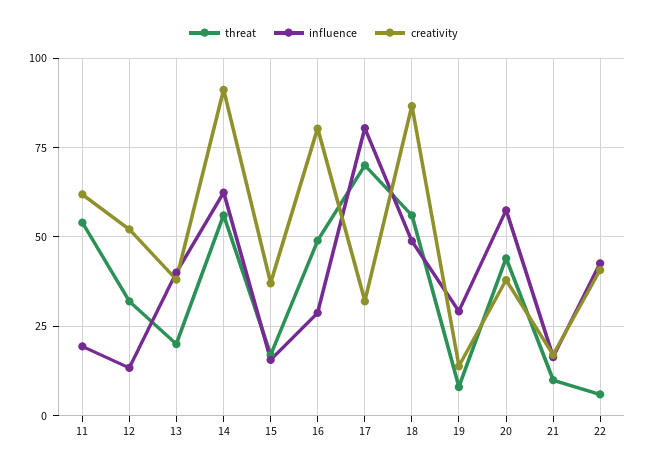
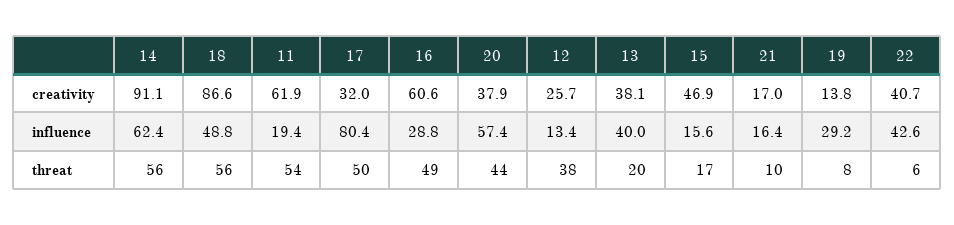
threat, 12: 32.5 -> 38
creativity, 12: 52.5 -> 25.7
creativity, 15: 37.5 -> 46.9
creativity, 16: 80 -> 60.6
threat, 17: 70 -> 50

